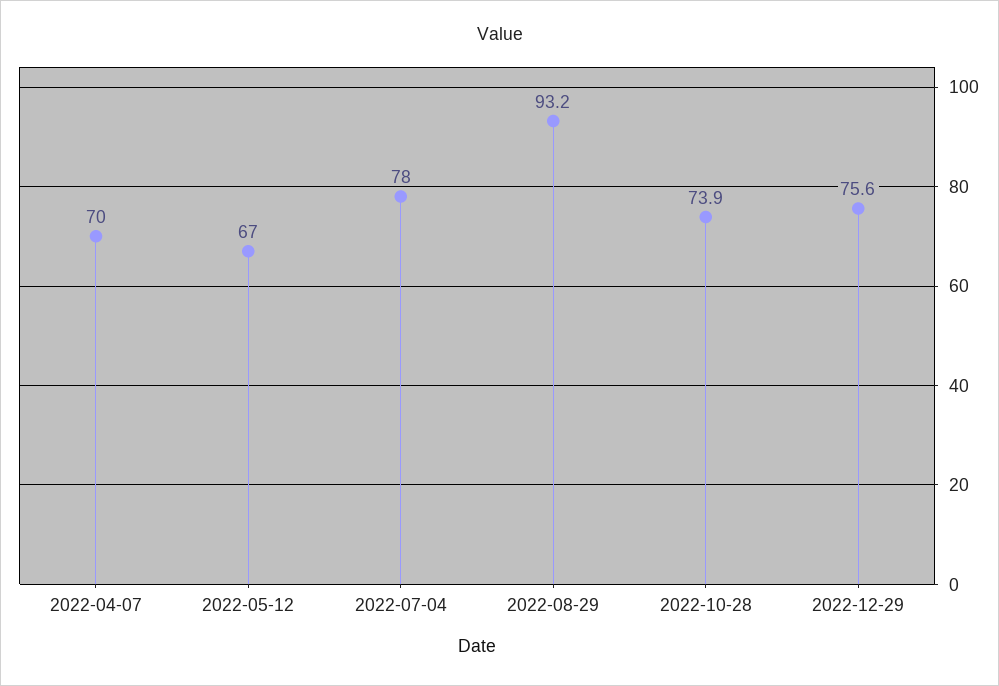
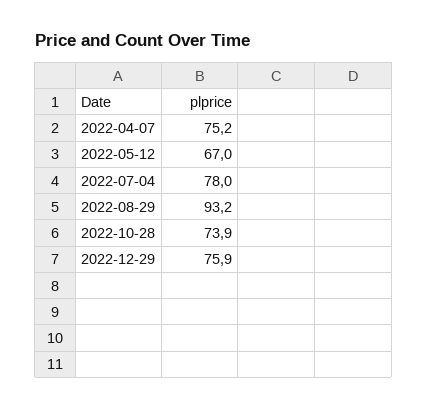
2022-04-07: 70 -> 75.2
2022-12-29: 75.6 -> 75.9

